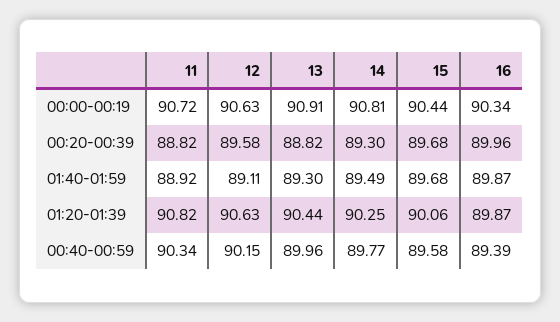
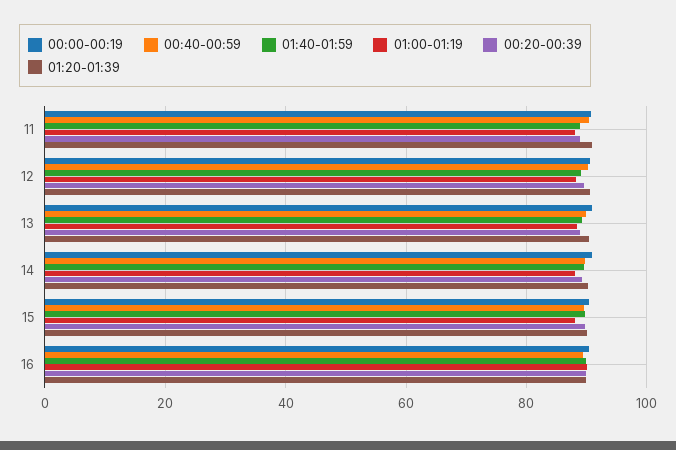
01:00-01:19, 11: none -> 88
01:00-01:19, 12: none -> 88
01:00-01:19, 13: none -> 88
01:00-01:19, 14: none -> 88
01:00-01:19, 15: none -> 88
01:00-01:19, 16: none -> 90

